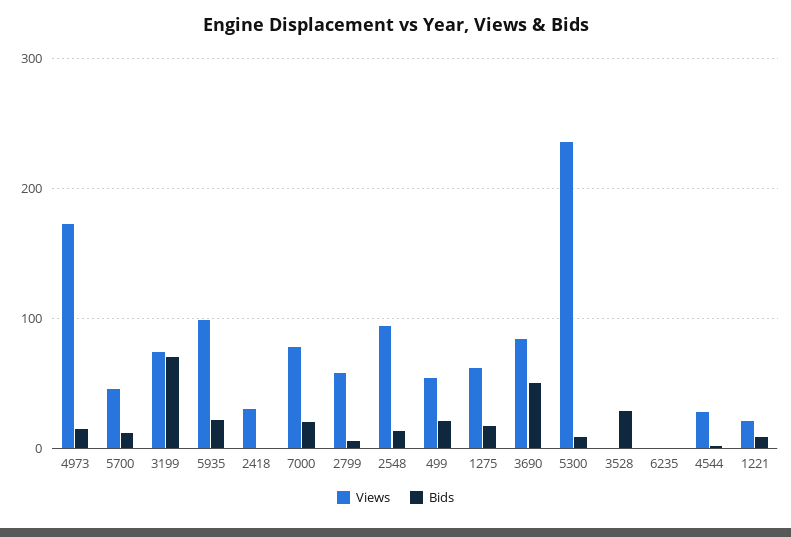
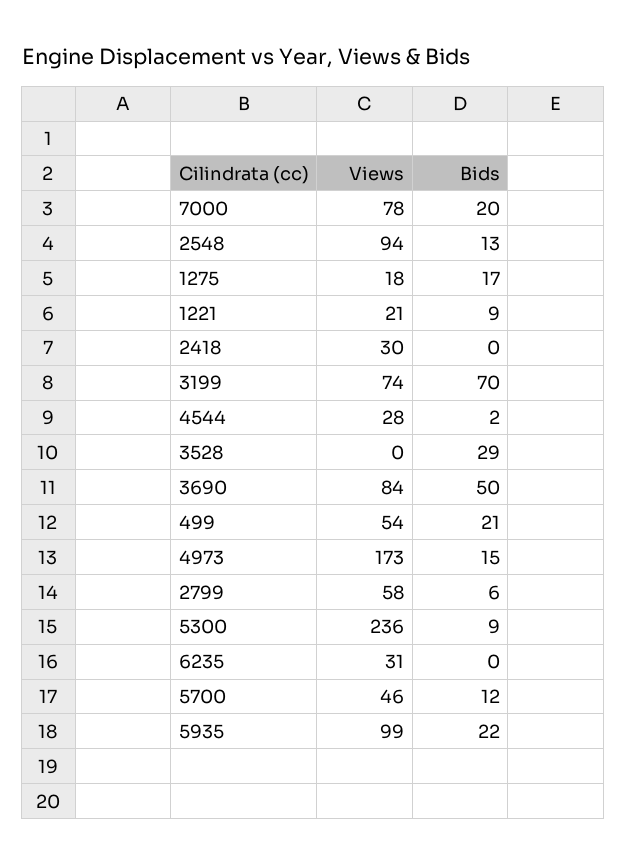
Views, 1275: 60 -> 18
Views, 6235: 0 -> 31

